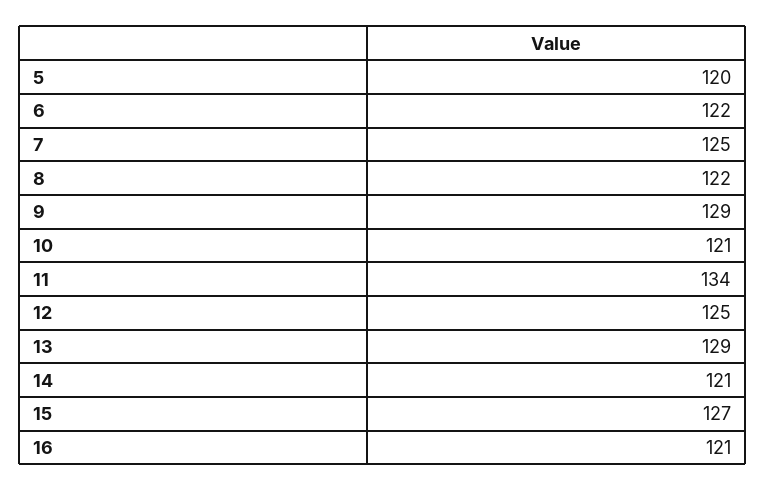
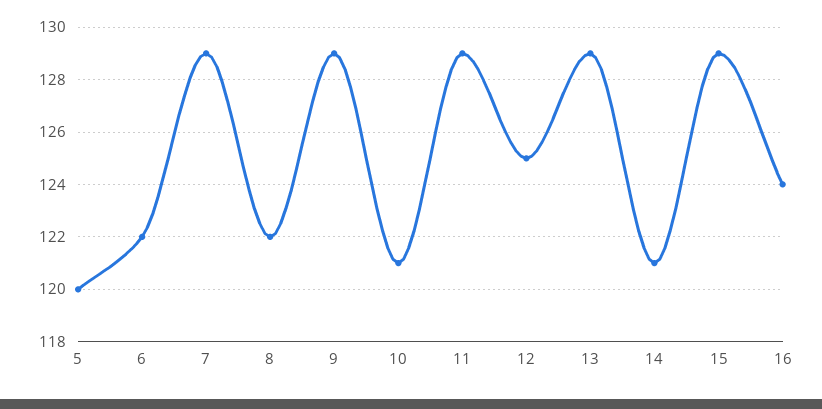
7: 125 -> 129
11: 134 -> 129
15: 127 -> 129
16: 121 -> 124

